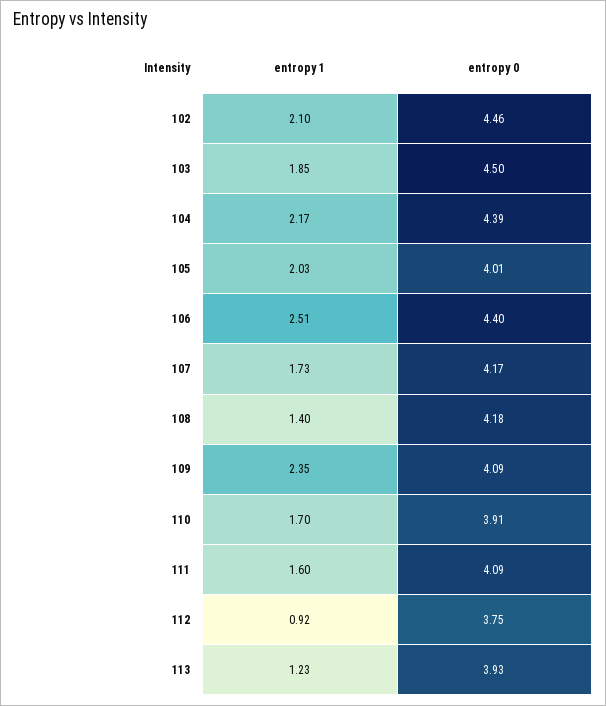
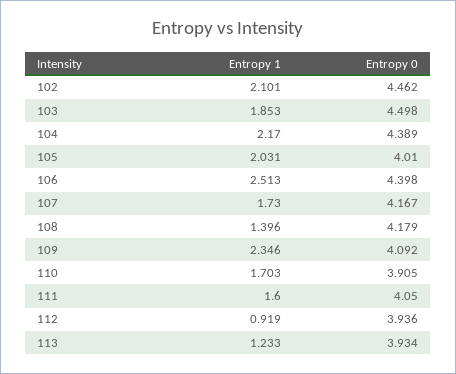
entropy 0, 111: 4.09 -> 4.05
entropy 0, 112: 3.75 -> 3.936

